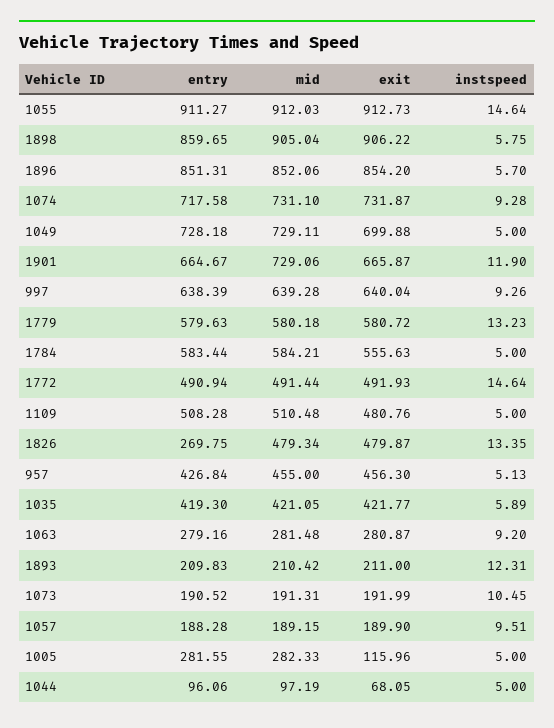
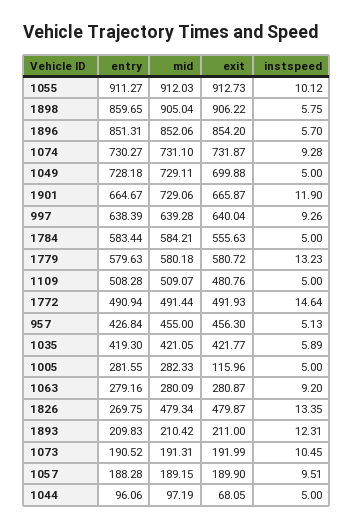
instspeed, 1055: 14.64 -> 10.12
entry, 1074: 717.58 -> 730.27
mid, 1109: 510.48 -> 509.07
mid, 1063: 281.48 -> 280.09

